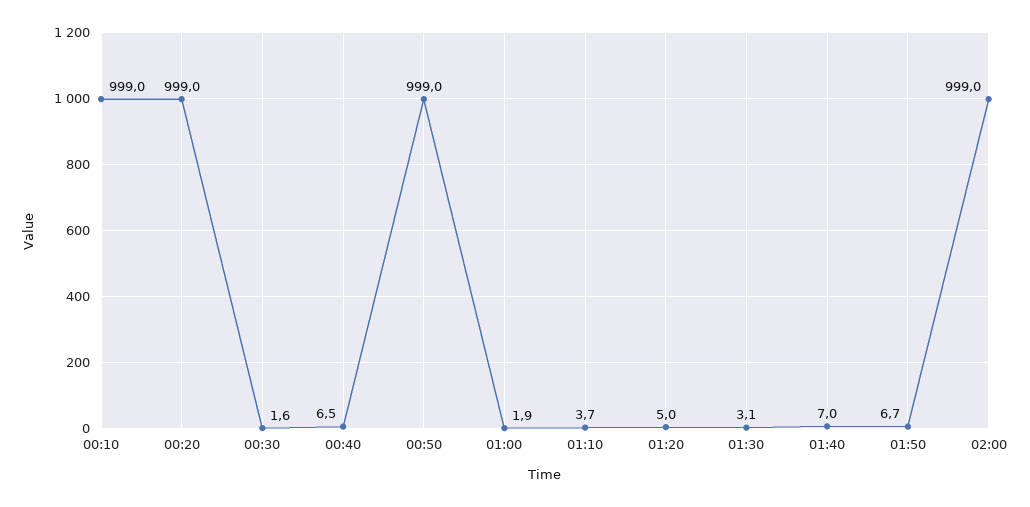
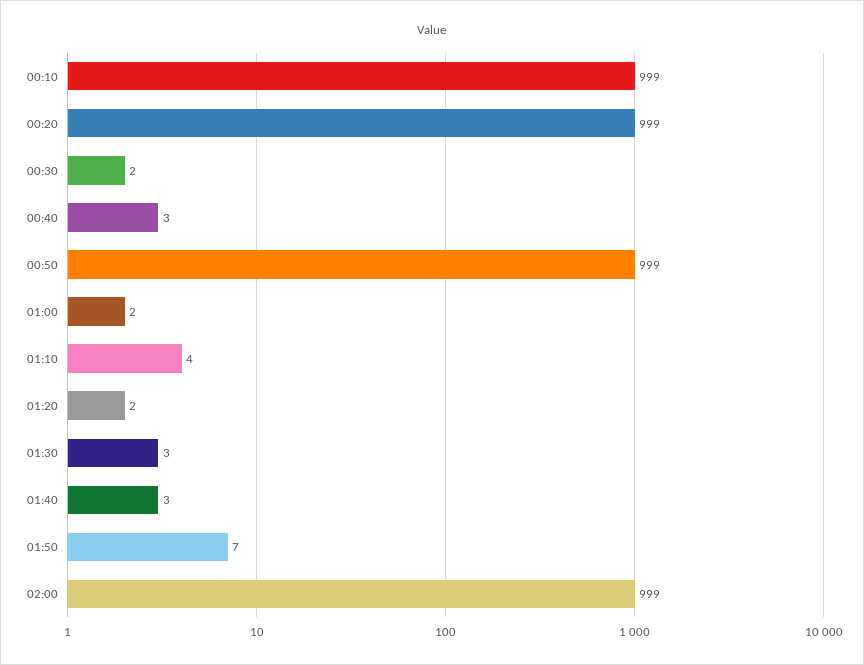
00:40: 6.5 -> 3
01:20: 5 -> 2
01:40: 7 -> 3

